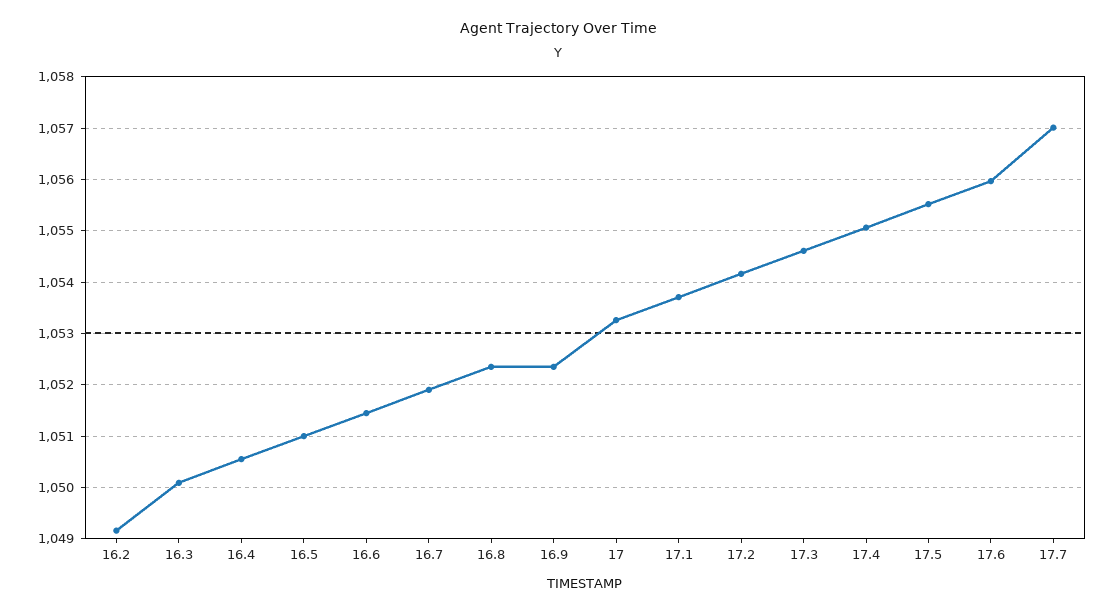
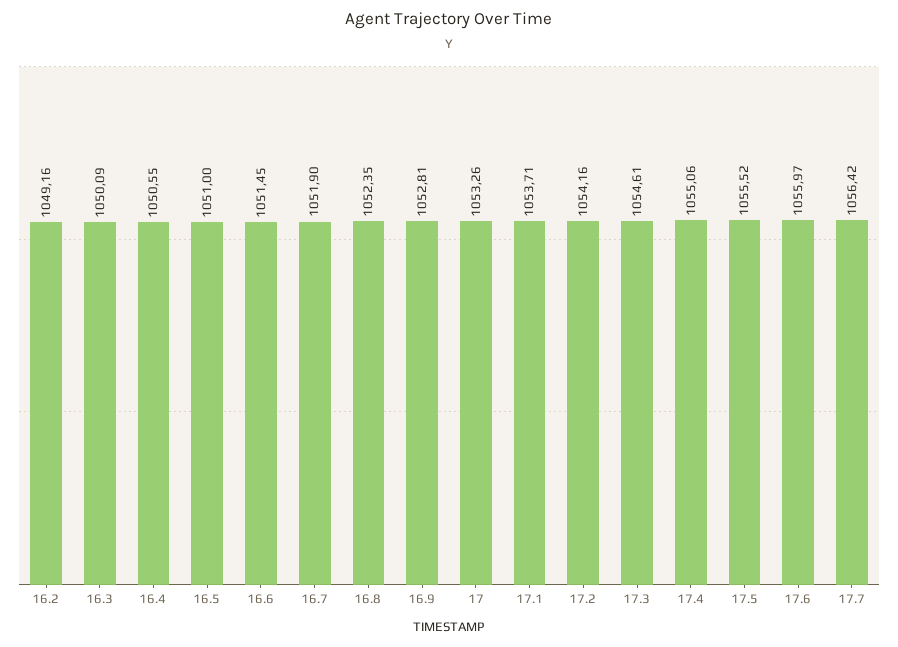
16.9: 1052.4 -> 1052.81
17.7: 1057 -> 1056.42

